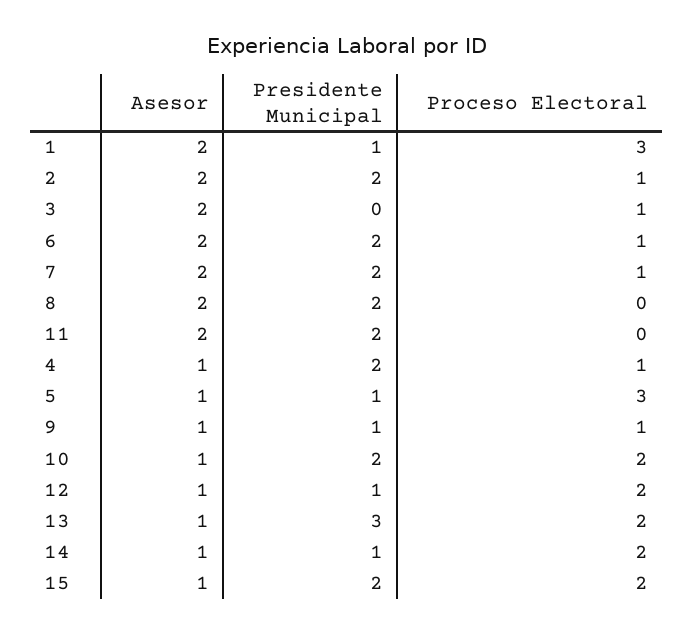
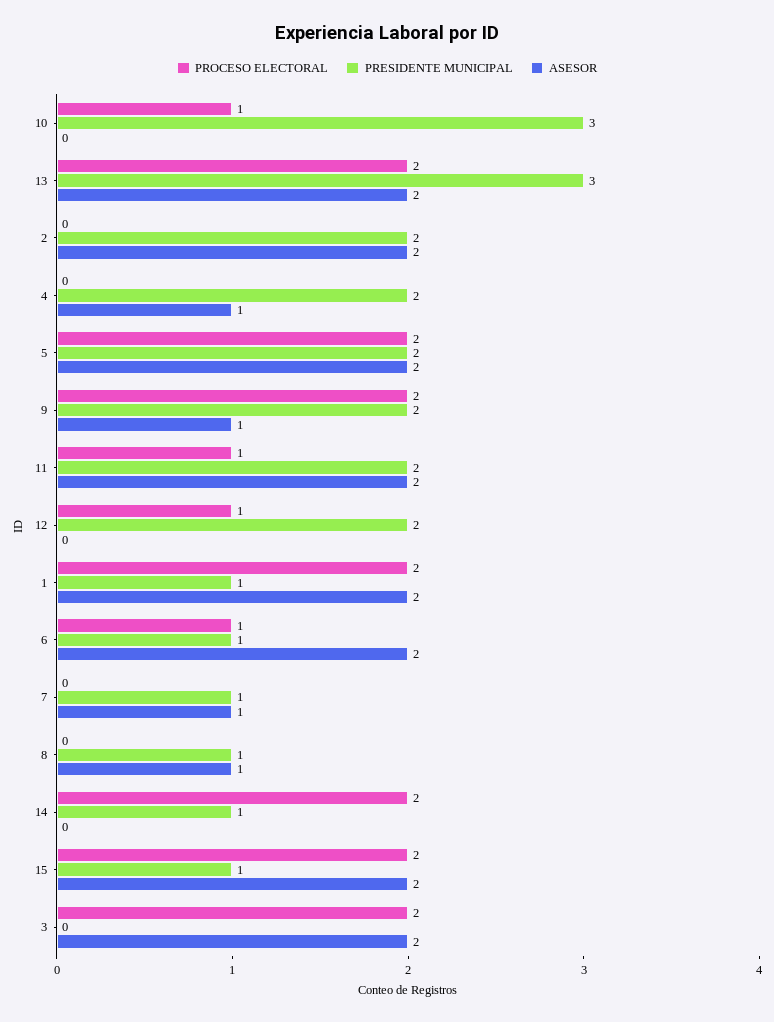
Proceso Electoral, 1: 3 -> 2
Proceso Electoral, 2: 1 -> 0
Proceso Electoral, 3: 1 -> 2
Presidente Municipal, 6: 2 -> 1
Asesor, 7: 2 -> 1
Presidente Municipal, 7: 2 -> 1
Proceso Electoral, 7: 1 -> 0
Asesor, 8: 2 -> 1
Presidente Municipal, 8: 2 -> 1
Proceso Electoral, 11: 0 -> 1
Proceso Electoral, 4: 1 -> 0
Asesor, 5: 1 -> 2
Presidente Municipal, 5: 1 -> 2
Proceso Electoral, 5: 3 -> 2
Presidente Municipal, 9: 1 -> 2
Proceso Electoral, 9: 1 -> 2
Asesor, 10: 1 -> 0
Presidente Municipal, 10: 2 -> 3
Proceso Electoral, 10: 2 -> 1
Asesor, 12: 1 -> 0
Presidente Municipal, 12: 1 -> 2
Proceso Electoral, 12: 2 -> 1
Asesor, 13: 1 -> 2
Asesor, 14: 1 -> 0
Asesor, 15: 1 -> 2
Presidente Municipal, 15: 2 -> 1

